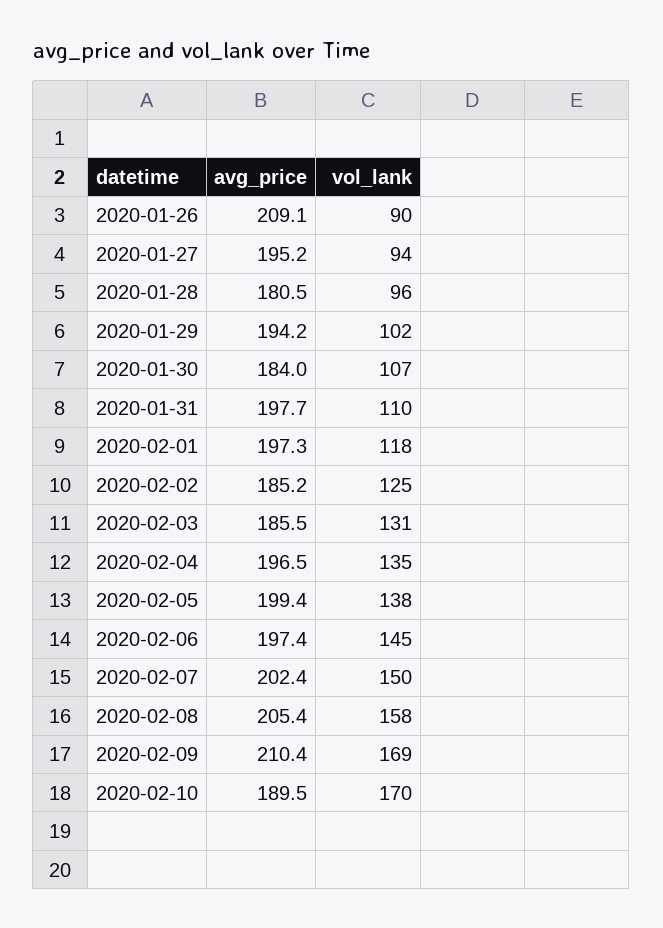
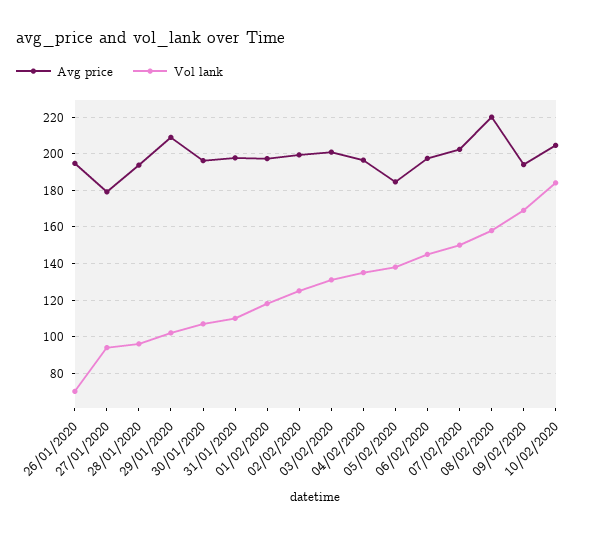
avg_price, 2020-01-26: 209.1 -> 195
vol_lank, 2020-01-26: 90 -> 70
avg_price, 2020-01-27: 195.2 -> 180
avg_price, 2020-01-28: 180.5 -> 195
avg_price, 2020-01-29: 194.2 -> 210
avg_price, 2020-01-30: 184 -> 195
avg_price, 2020-02-02: 185.2 -> 200
avg_price, 2020-02-03: 185.5 -> 200
avg_price, 2020-02-05: 199.4 -> 185
avg_price, 2020-02-08: 205.4 -> 220
avg_price, 2020-02-09: 210.4 -> 195
avg_price, 2020-02-10: 189.5 -> 205
vol_lank, 2020-02-10: 170 -> 185

